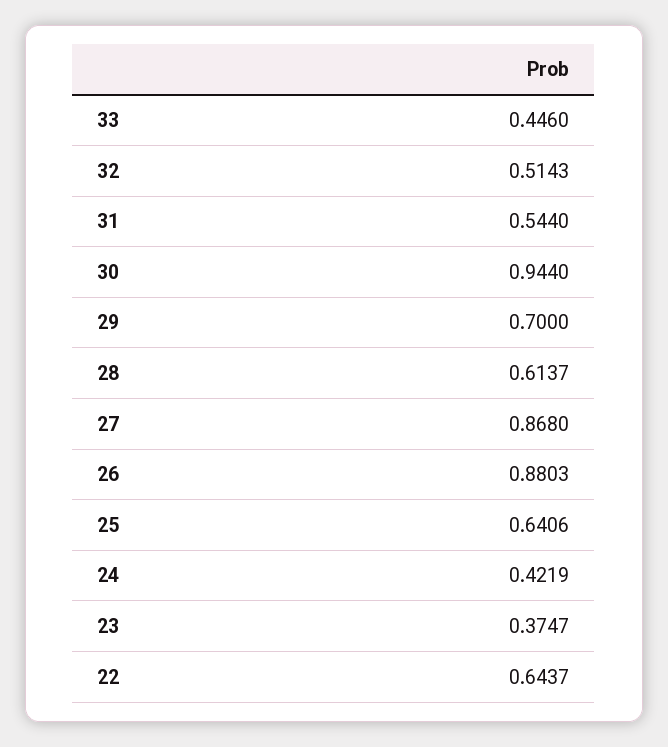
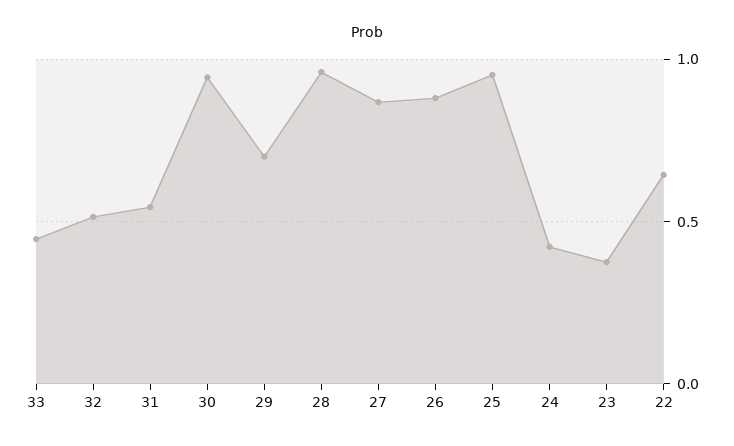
28: 0.6137 -> 0.95
25: 0.6406 -> 0.95

